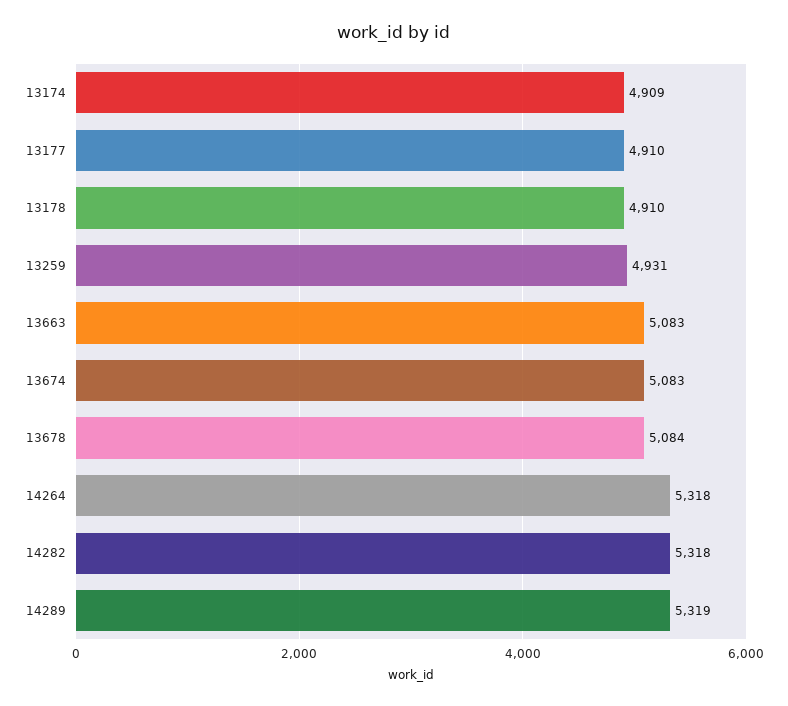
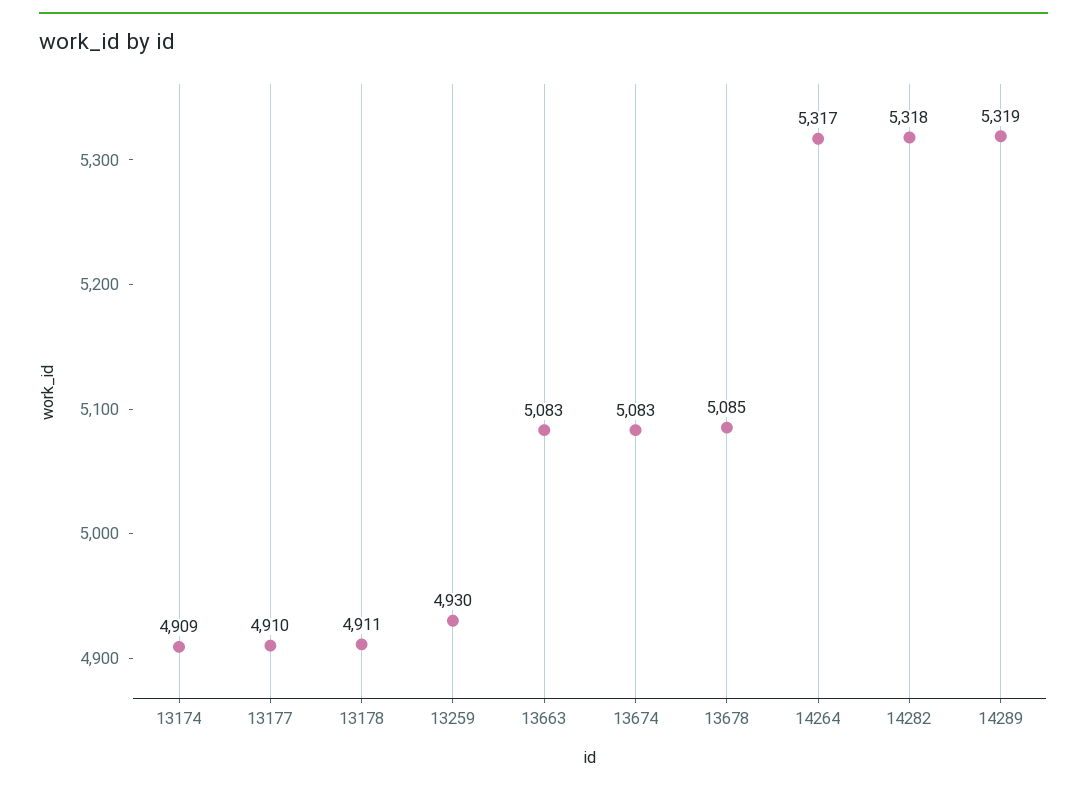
13178: 4910 -> 4911
13259: 4931 -> 4930
13678: 5084 -> 5085
14264: 5318 -> 5317

